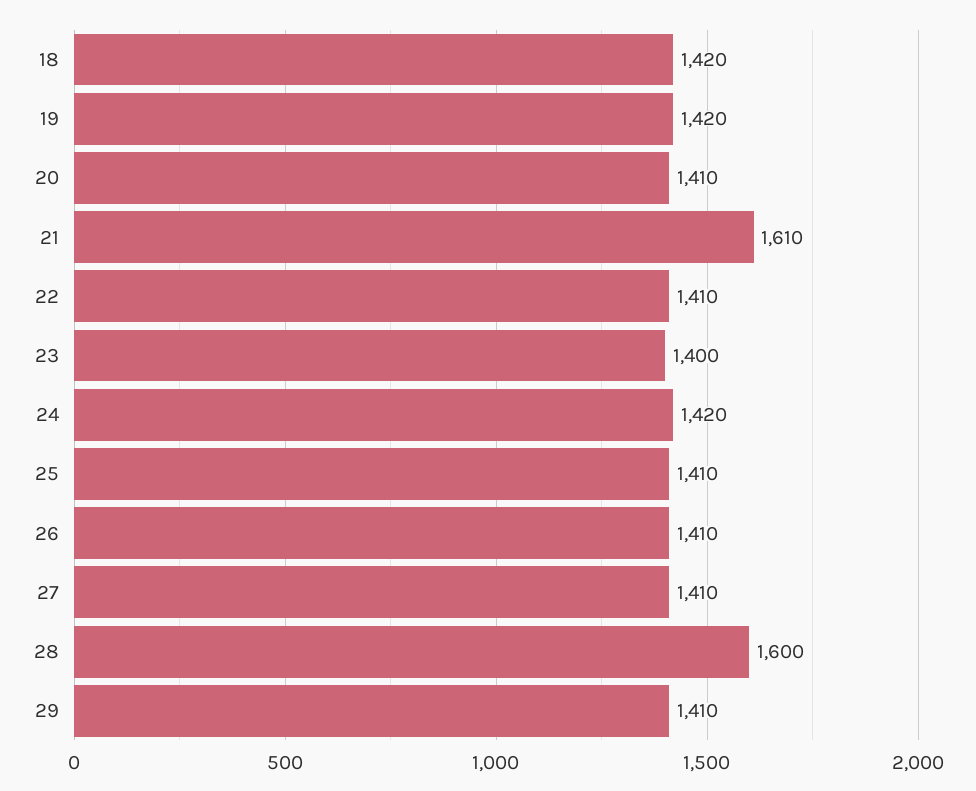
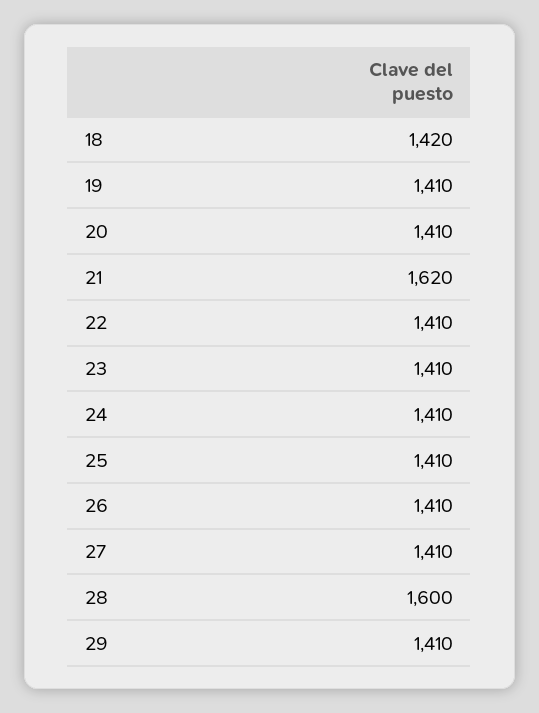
19: 1420 -> 1410
21: 1610 -> 1620
23: 1400 -> 1410
24: 1420 -> 1410

